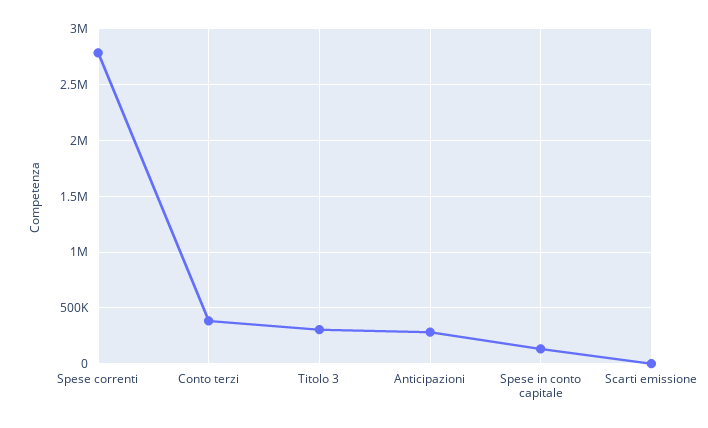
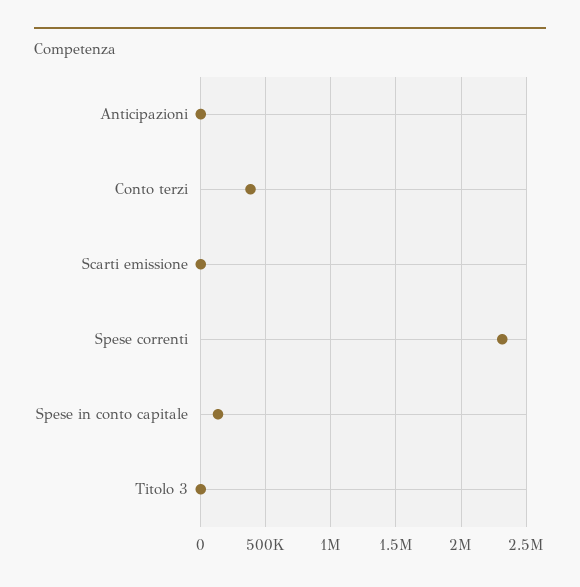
Spese correnti: 2800000 -> 2300000
Titolo 3: 300000 -> 0
Anticipazioni: 300000 -> 0

